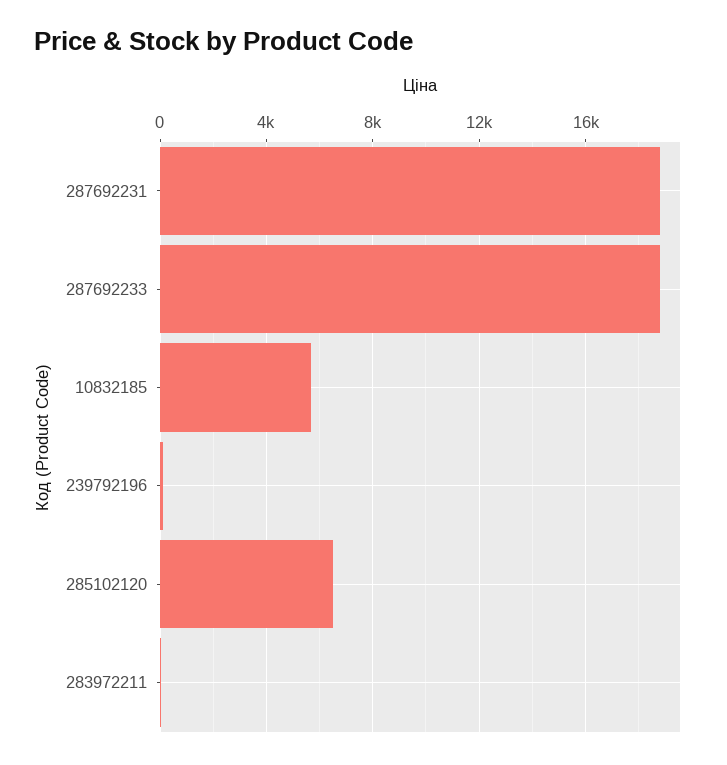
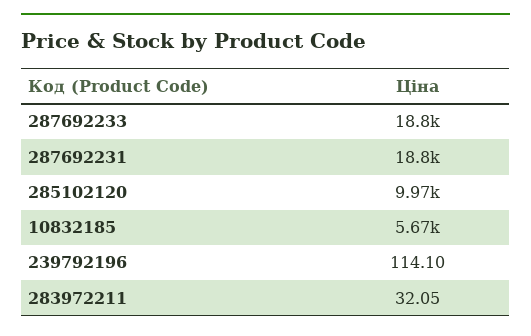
285102120: 6500 -> 9970

